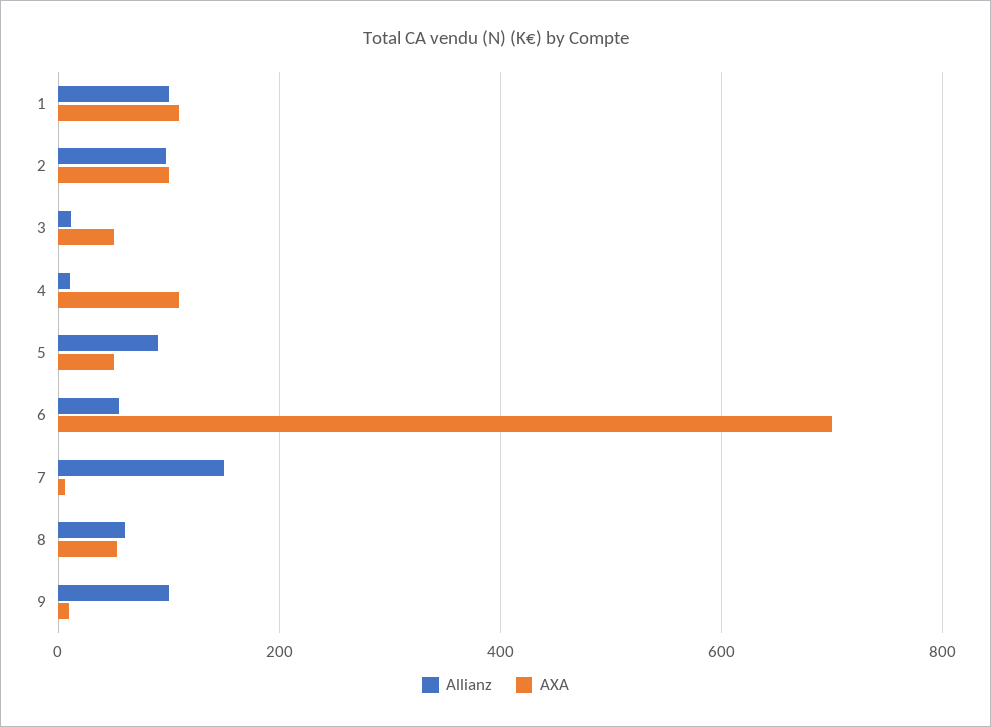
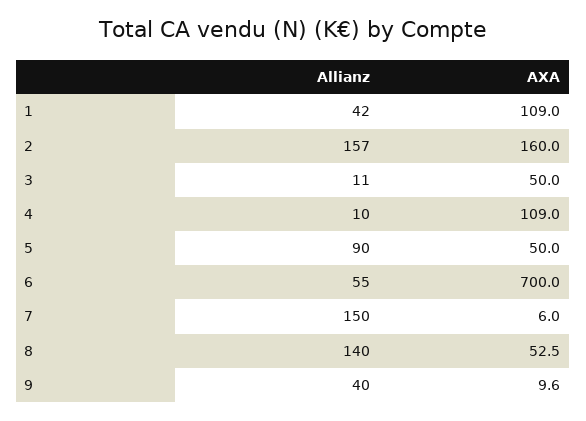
Allianz, 1: 100 -> 42
Allianz, 2: 100 -> 157
AXA, 2: 100 -> 160
Allianz, 8: 60 -> 140
Allianz, 9: 100 -> 40

